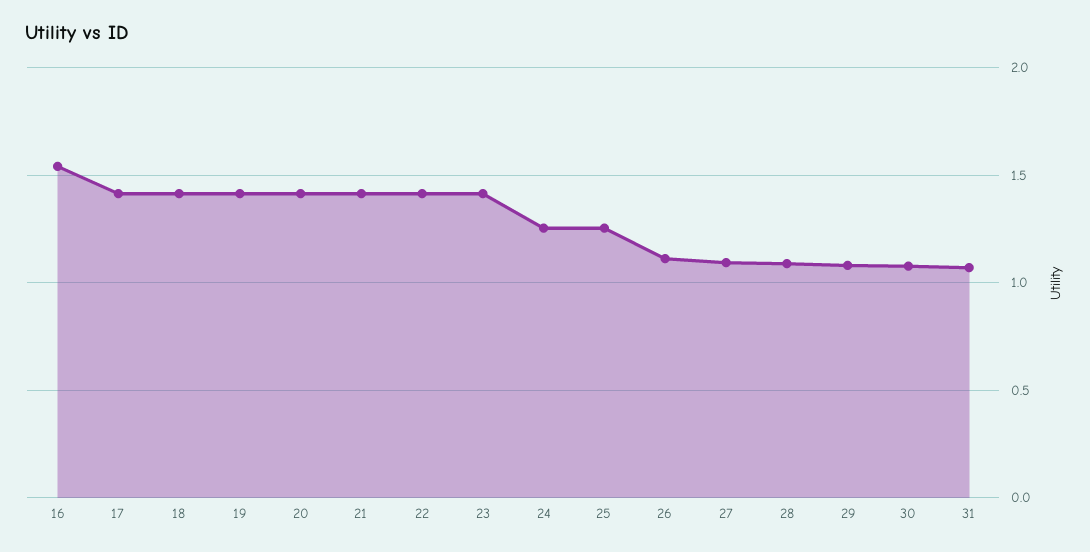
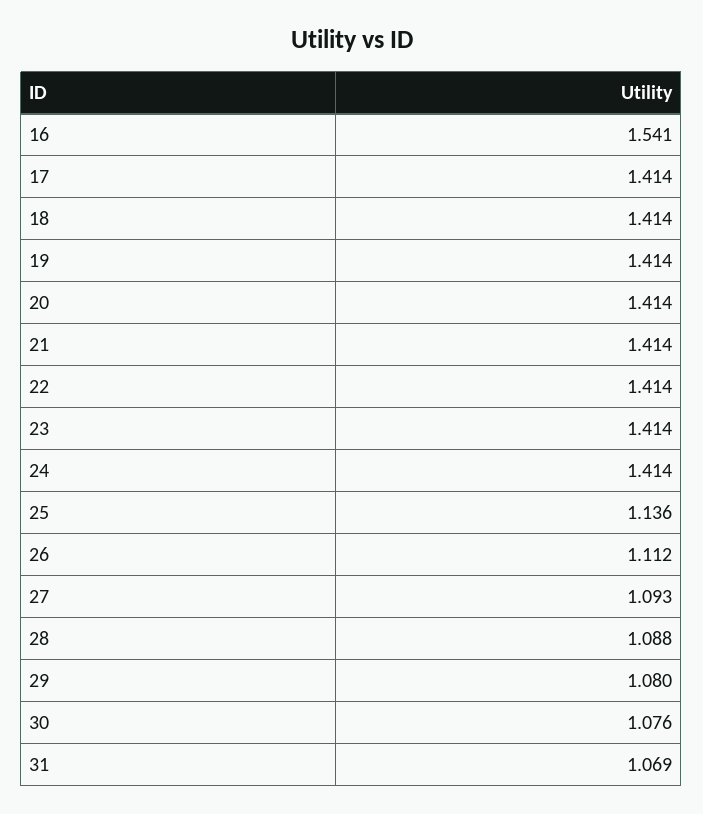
24: 1.25 -> 1.414
25: 1.25 -> 1.136

